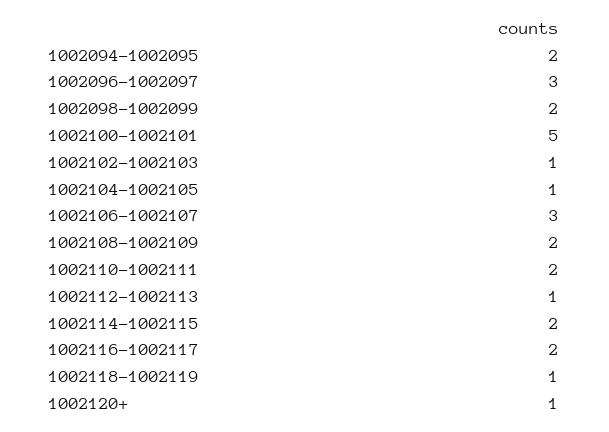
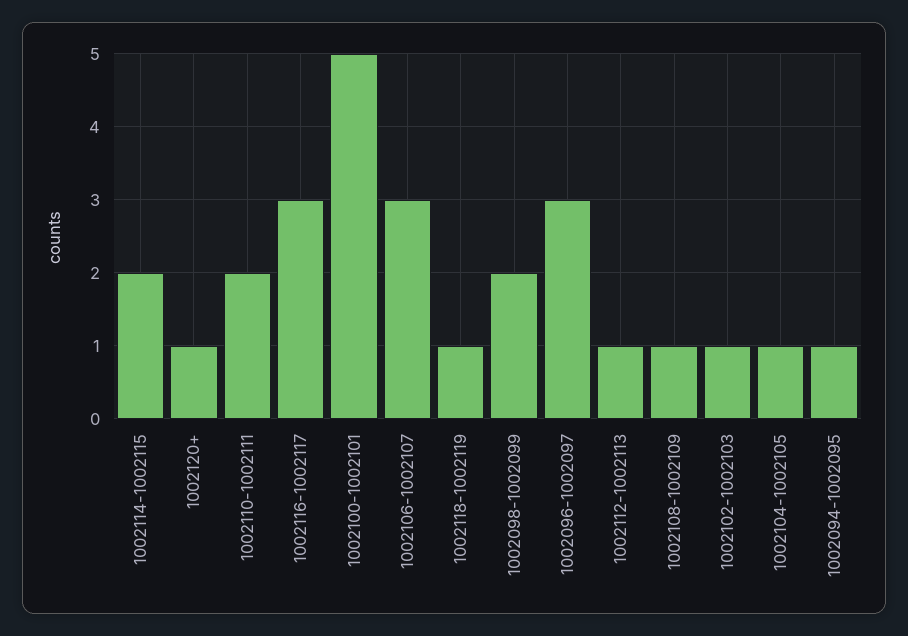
1002094-1002095: 2 -> 1
1002108-1002109: 2 -> 1
1002116-1002117: 2 -> 3

